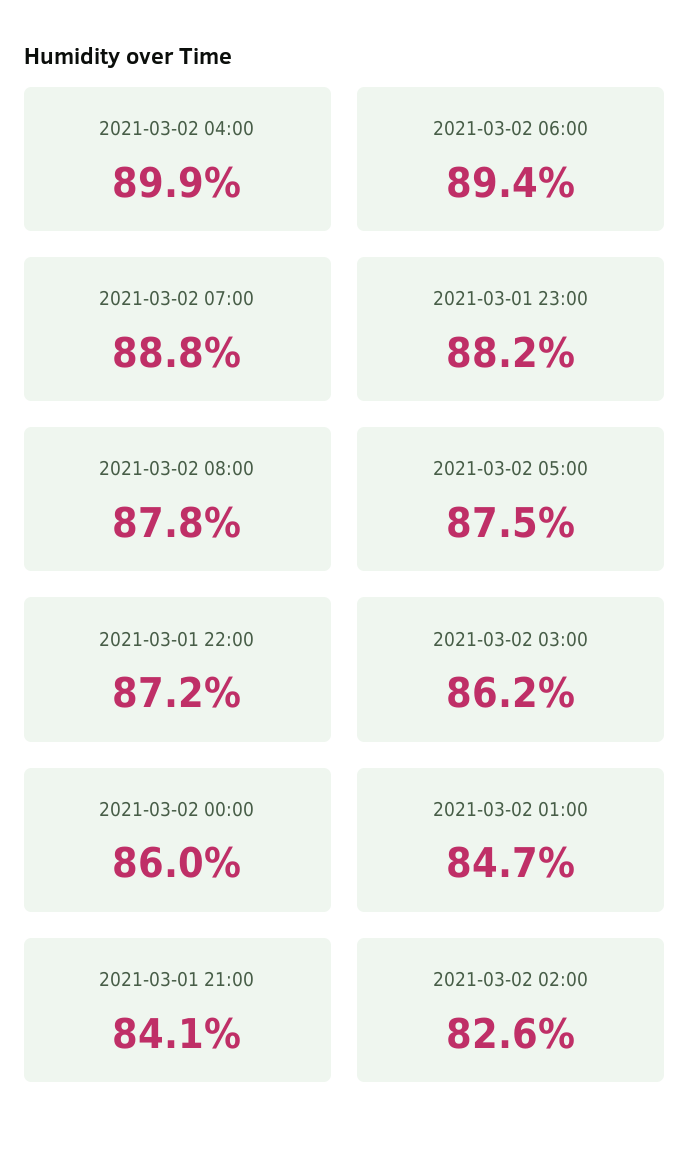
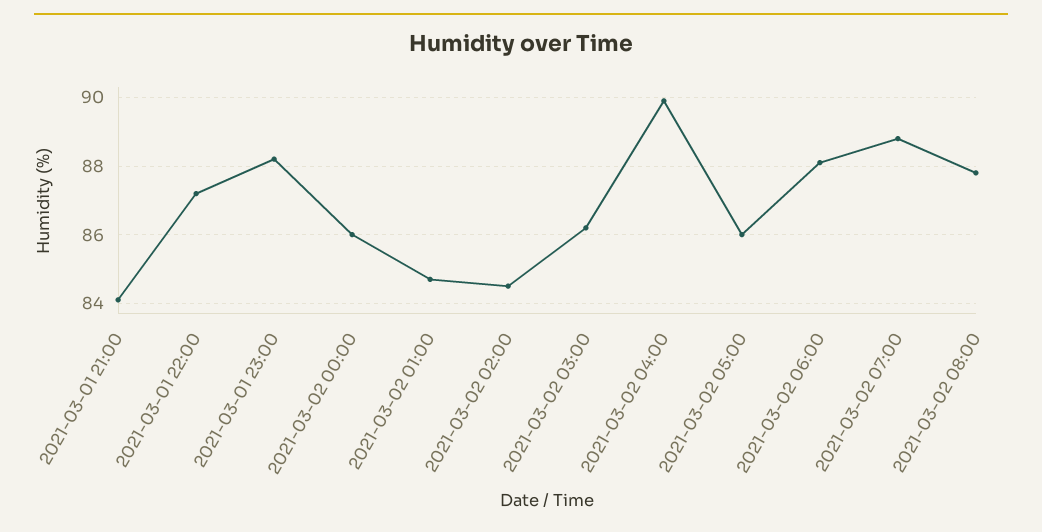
2021-03-02 06:00: 89.4 -> 88
2021-03-02 05:00: 87.5 -> 86
2021-03-02 02:00: 82.6 -> 84.5

